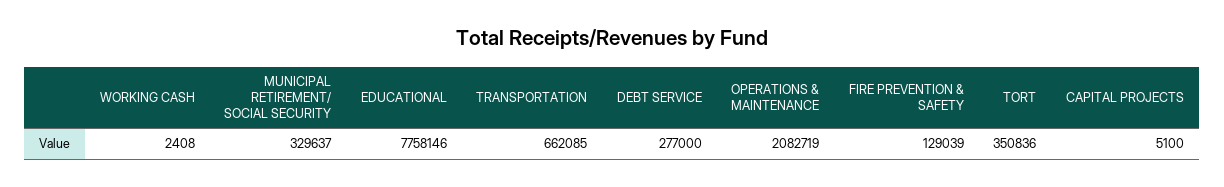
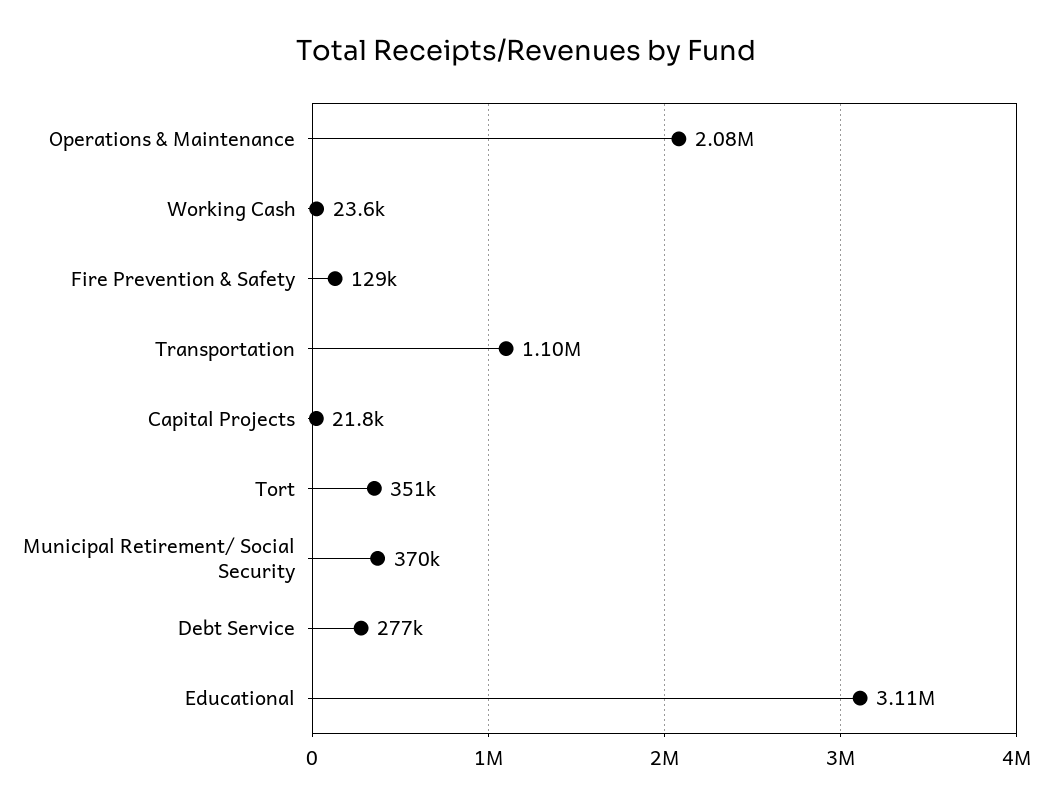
WORKING CASH: 2408 -> 23600
MUNICIPAL RETIREMENT/ SOCIAL SECURITY: 329637 -> 370000
EDUCATIONAL: 7758146 -> 3110000
TRANSPORTATION: 662085 -> 1100000
CAPITAL PROJECTS: 5100 -> 21800

